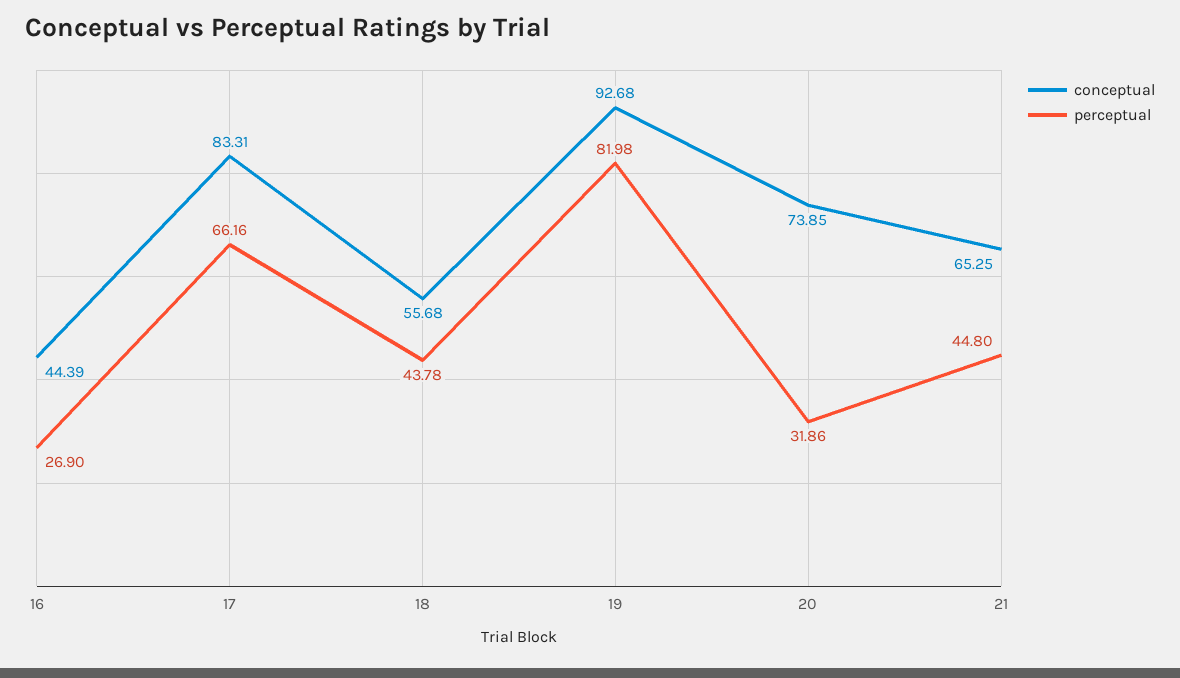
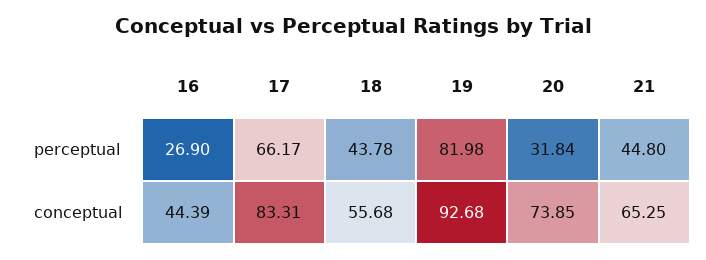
perceptual, 17: 66.16 -> 66.17
perceptual, 20: 31.86 -> 31.84

